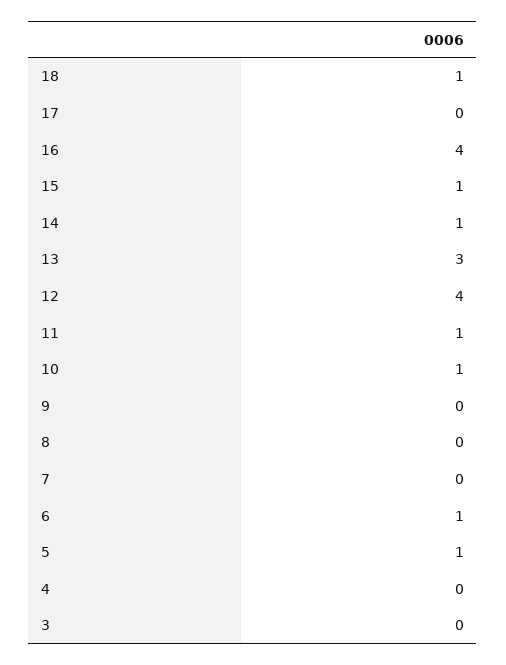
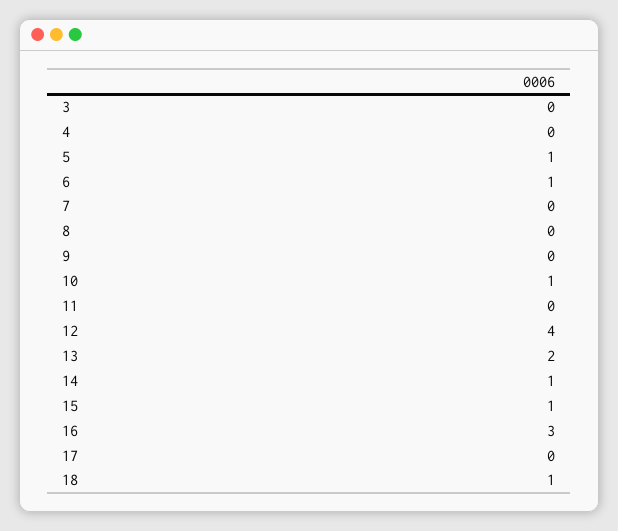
16: 4 -> 3
13: 3 -> 2
11: 1 -> 0

